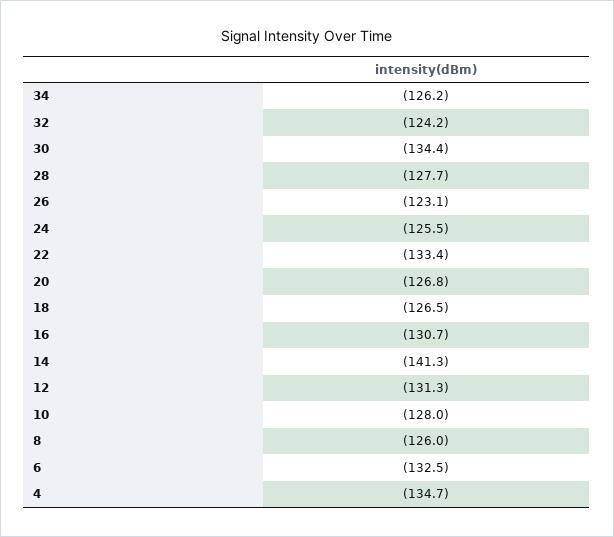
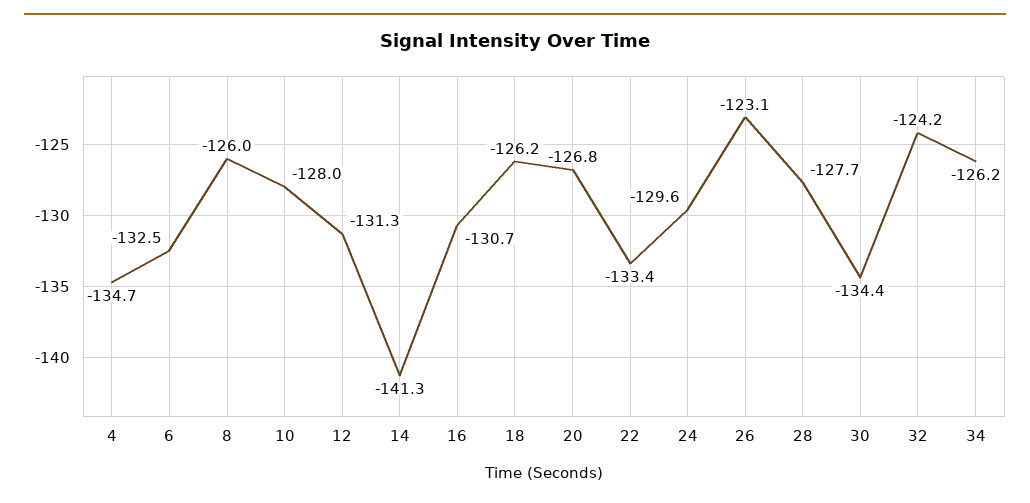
24: -125.5 -> -129.6
18: -126.5 -> -126.2

